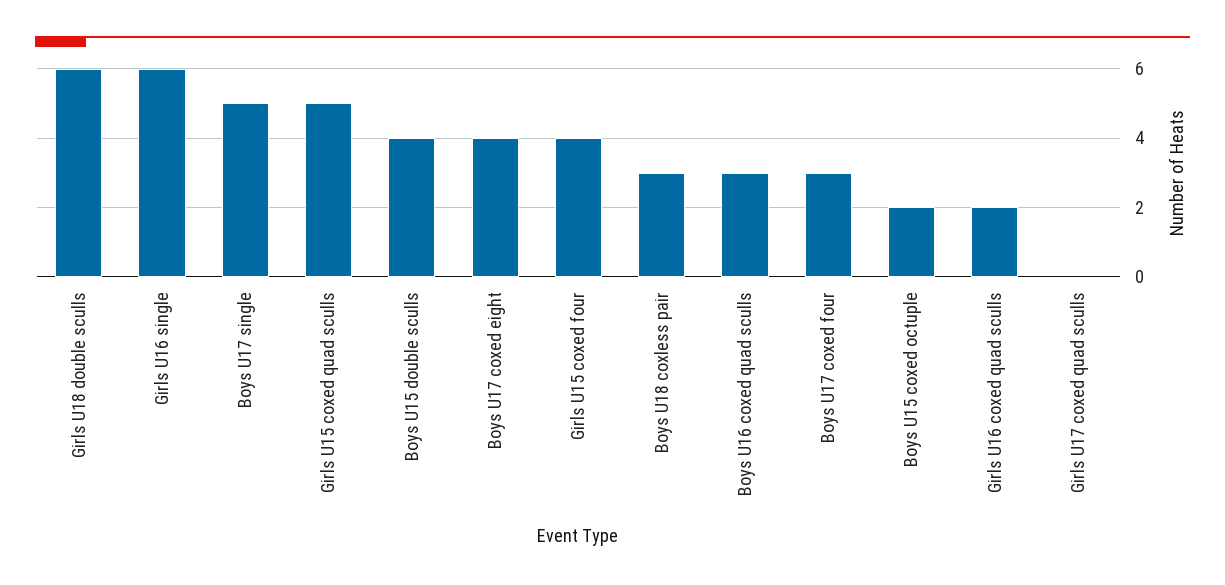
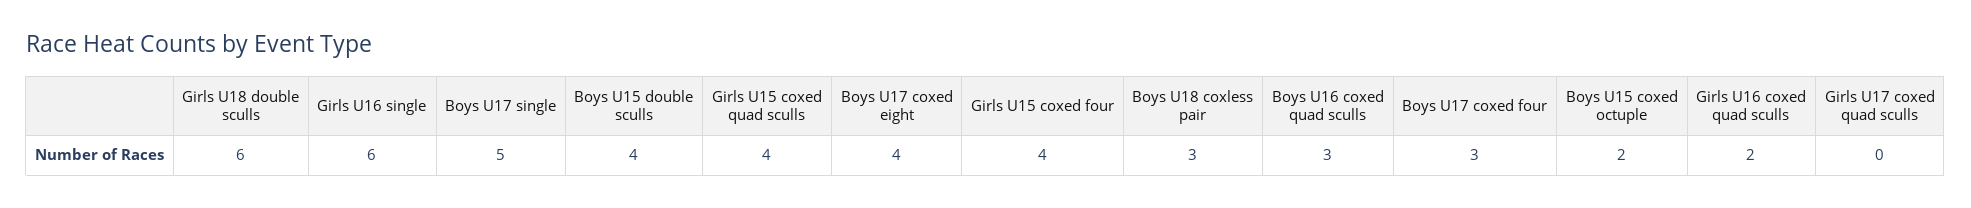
Girls U15 coxed quad sculls: 5 -> 4

